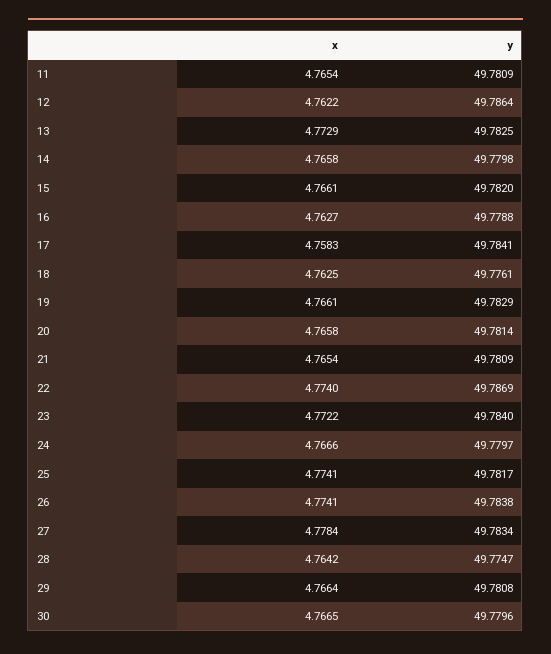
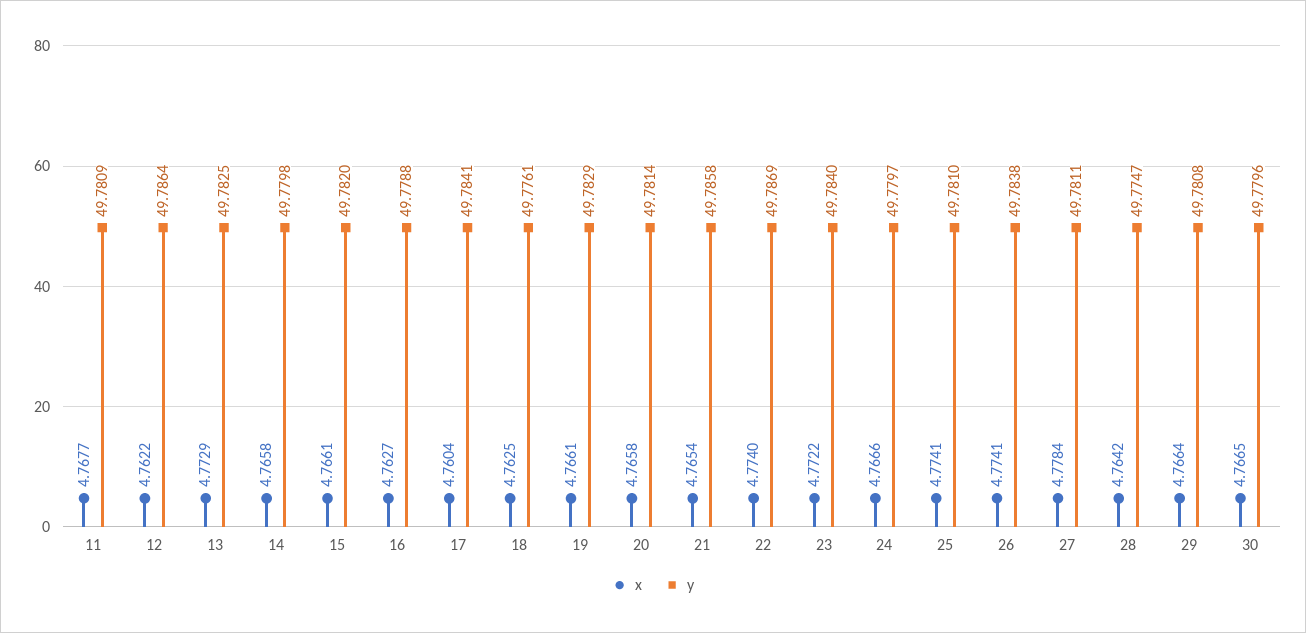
x, 11: 4.7654 -> 4.7677
x, 17: 4.7583 -> 4.7604
y, 21: 49.7809 -> 49.7858
y, 25: 49.7817 -> 49.781
y, 27: 49.7834 -> 49.7811

